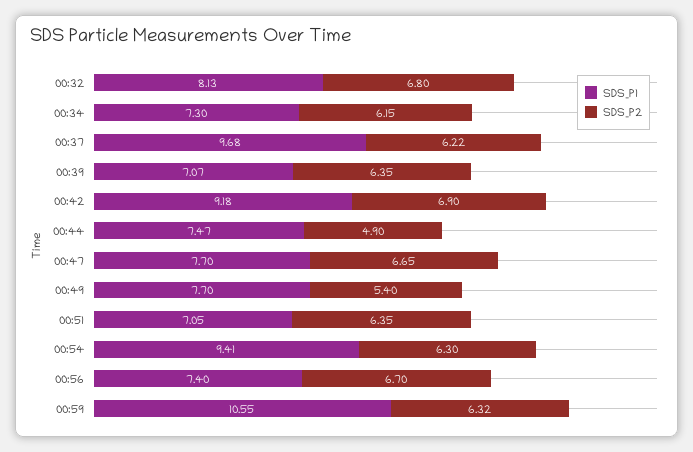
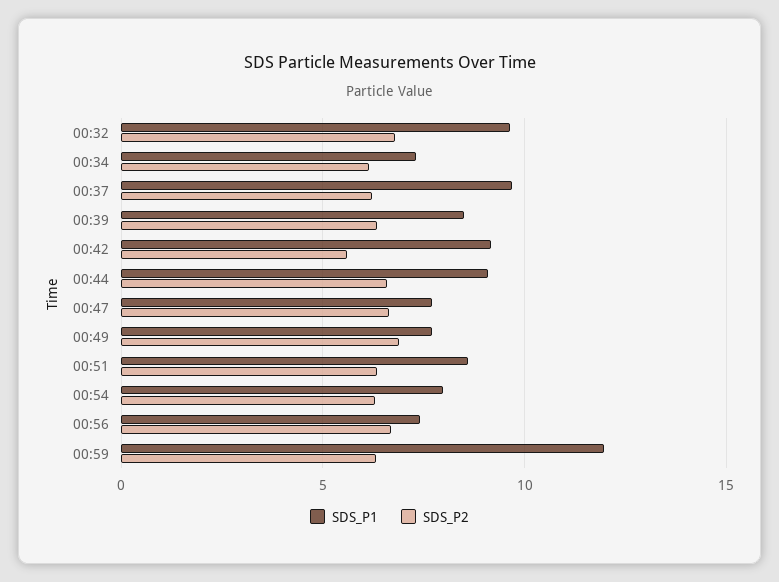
SDS_P1, 00:32: 8.13 -> 9.5
SDS_P1, 00:39: 7.07 -> 8.5
SDS_P2, 00:42: 6.9 -> 5.5
SDS_P1, 00:44: 7.47 -> 9
SDS_P2, 00:44: 4.9 -> 6.5
SDS_P2, 00:49: 5.4 -> 7
SDS_P1, 00:51: 7.05 -> 8.5
SDS_P1, 00:54: 9.41 -> 8
SDS_P1, 00:59: 10.55 -> 12

